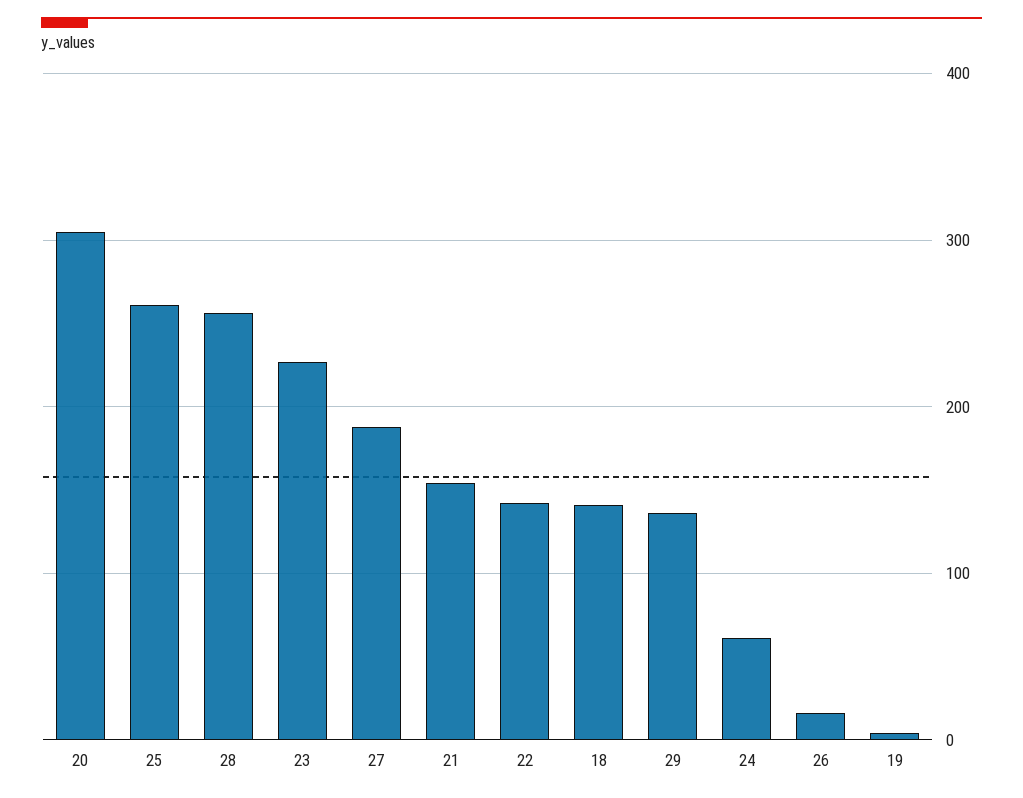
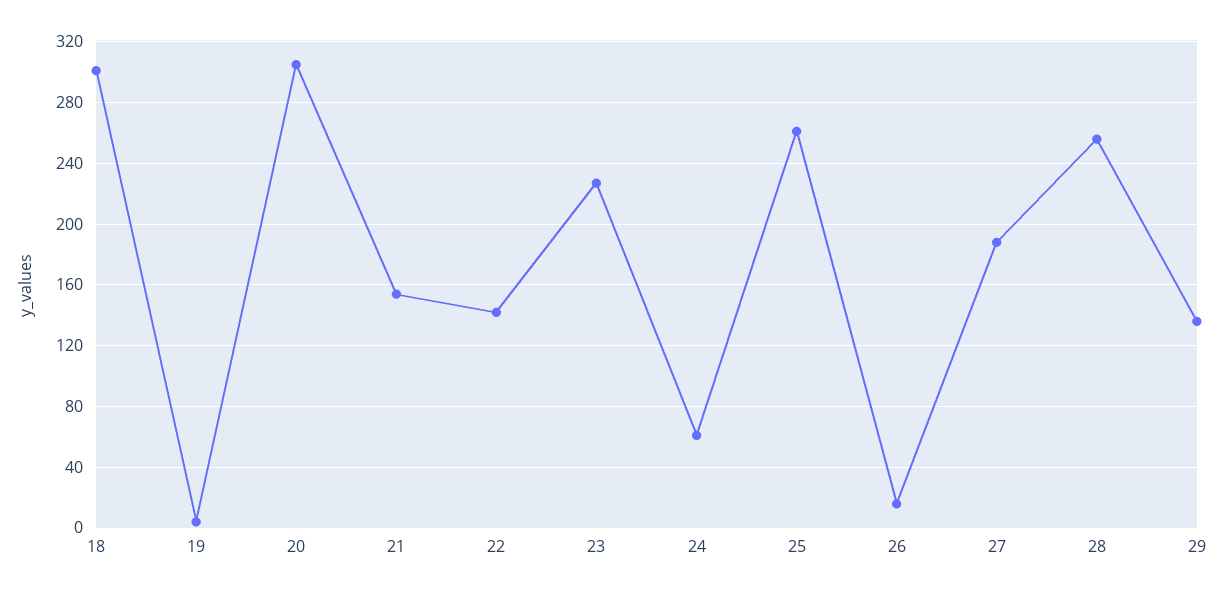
18: 140 -> 300

